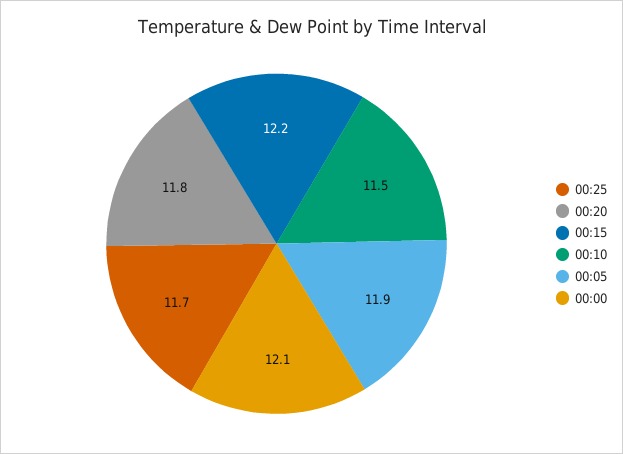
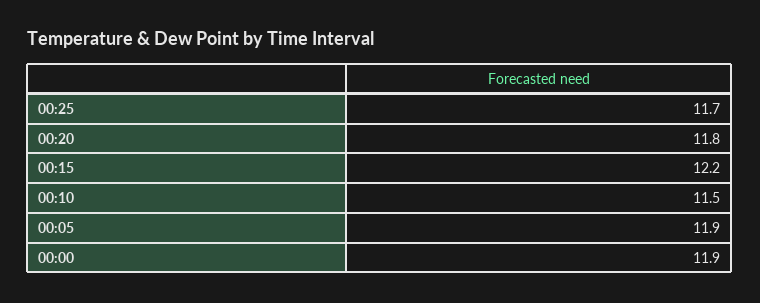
00:00: 12.1 -> 11.9

